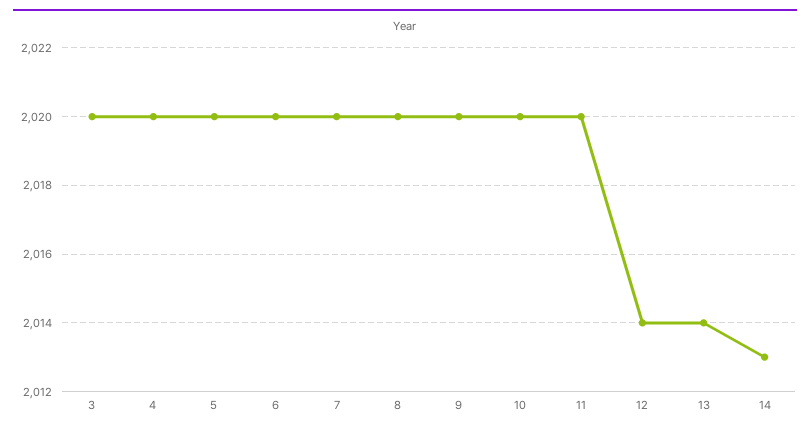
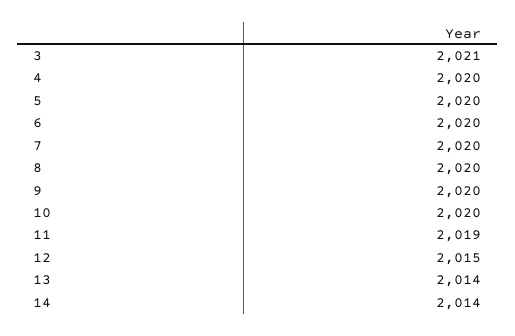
3: 2020 -> 2021
11: 2020 -> 2019
12: 2014 -> 2015
14: 2013 -> 2014

